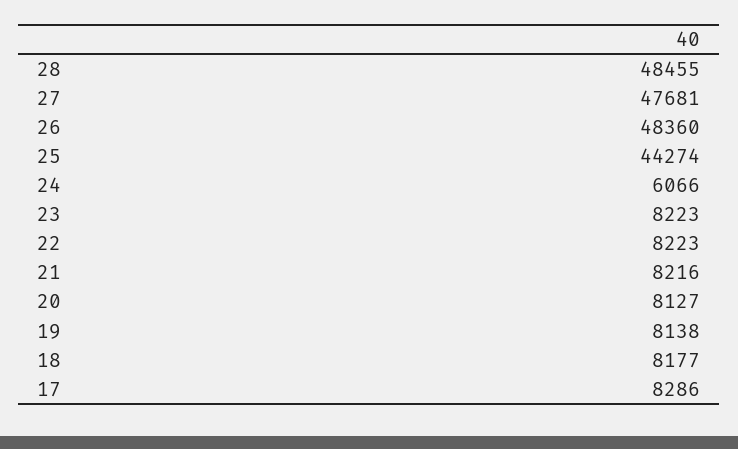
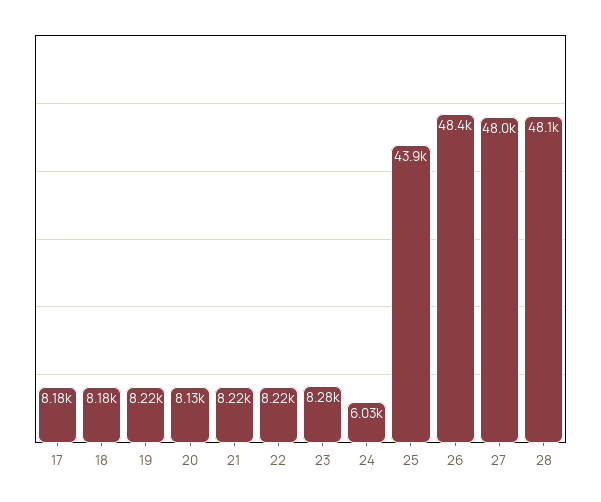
28: 48455 -> 48100
27: 47681 -> 48000
25: 44274 -> 43900
24: 6066 -> 6030
23: 8223 -> 8280
19: 8138 -> 8220
17: 8286 -> 8180

